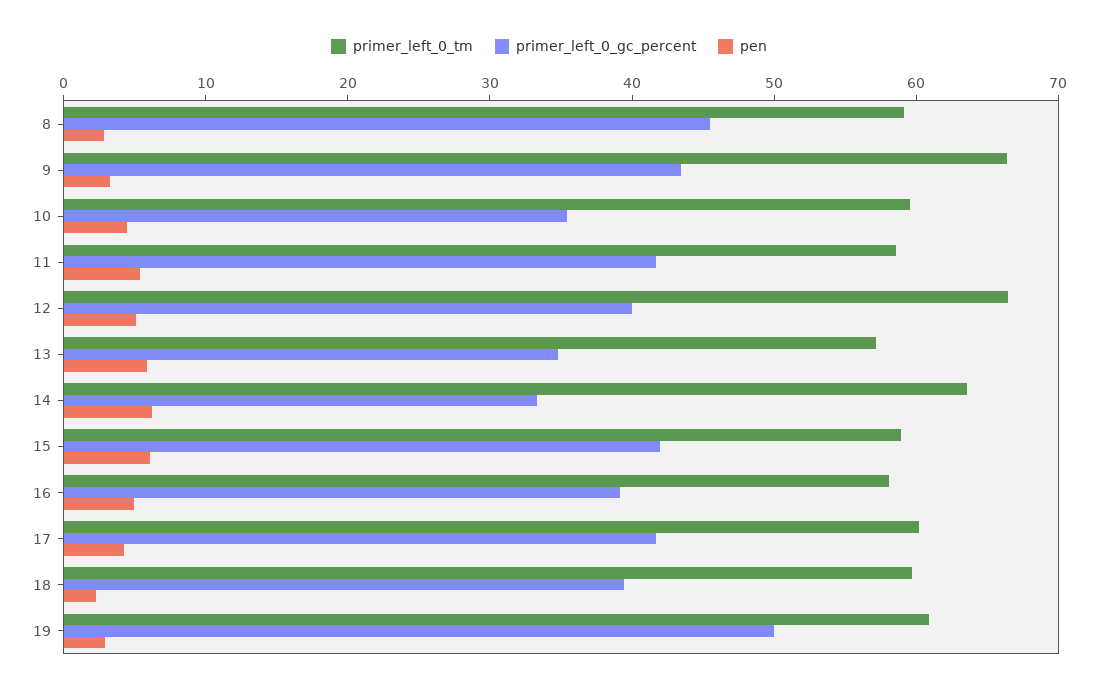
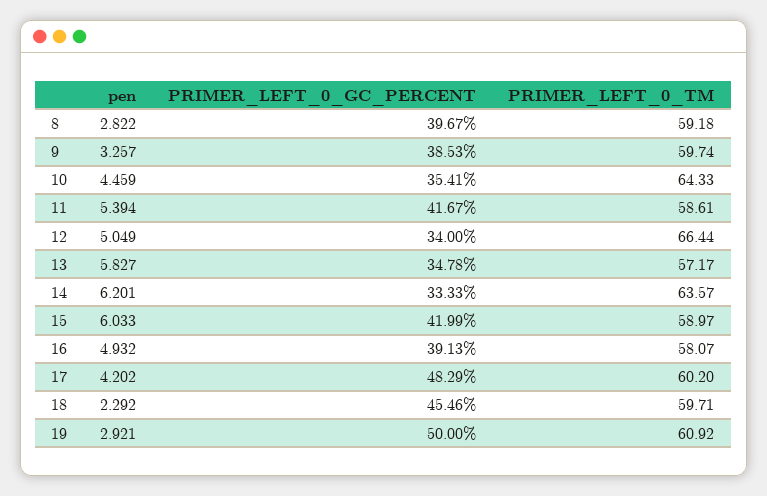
primer_left_0_gc_percent, 8: 46 -> 39.67
primer_left_0_tm, 9: 66 -> 59.74
primer_left_0_gc_percent, 9: 44 -> 38.53
primer_left_0_tm, 10: 60 -> 64.33
primer_left_0_gc_percent, 12: 40 -> 34
primer_left_0_gc_percent, 17: 42 -> 48.29
primer_left_0_gc_percent, 18: 40 -> 45.46

